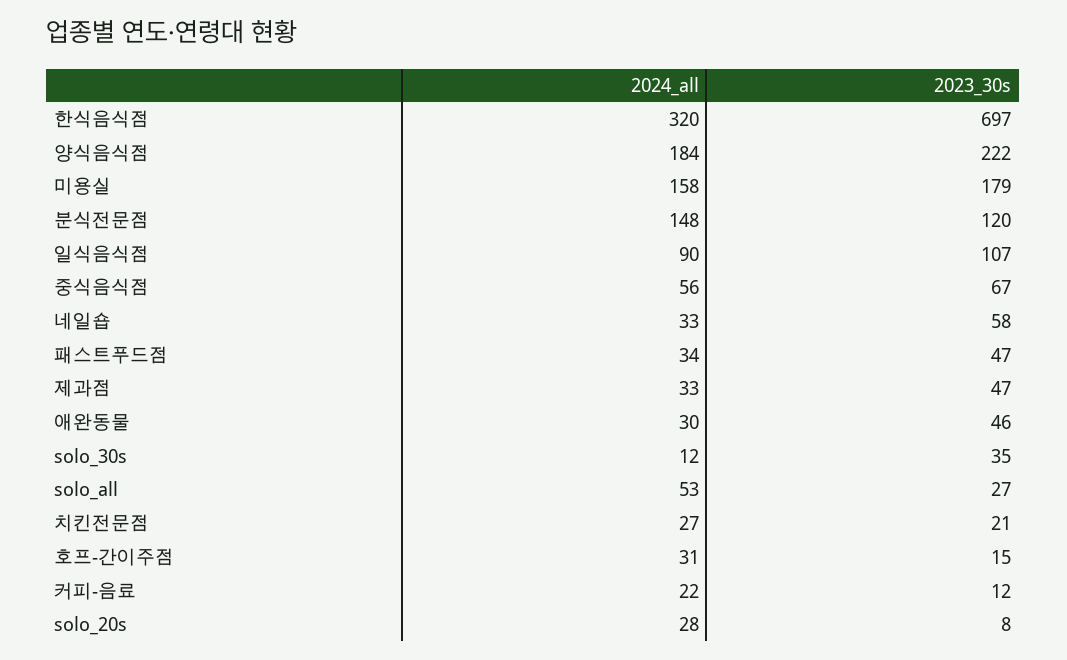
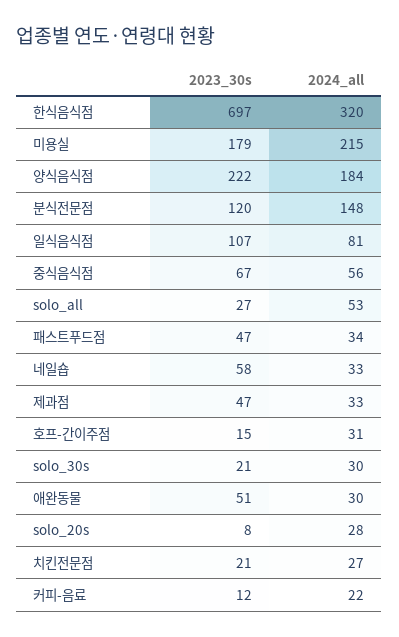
2024_all, 미용실: 158 -> 215
2024_all, 일식음식점: 90 -> 81
2023_30s, 애완동물: 46 -> 51
2024_all, solo_30s: 12 -> 30
2023_30s, solo_30s: 35 -> 21

